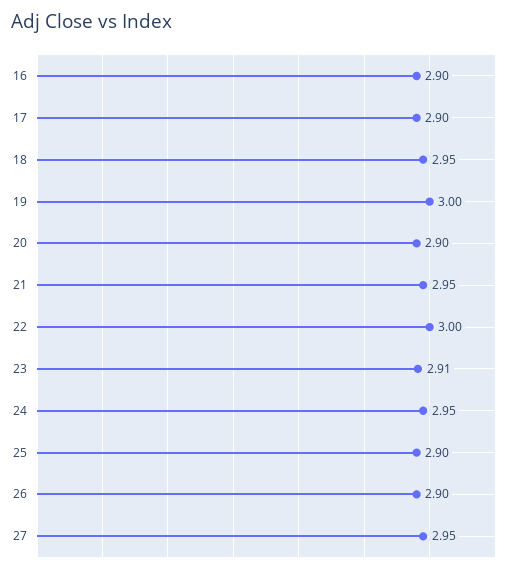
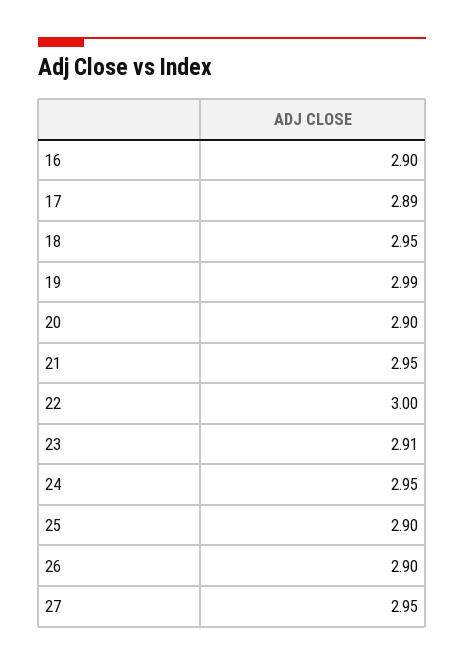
17: 2.9 -> 2.89
19: 3 -> 2.99

